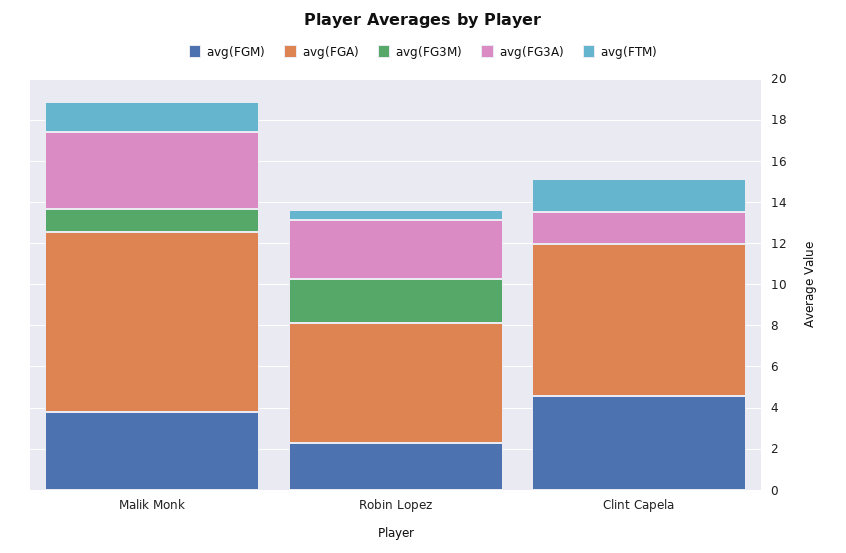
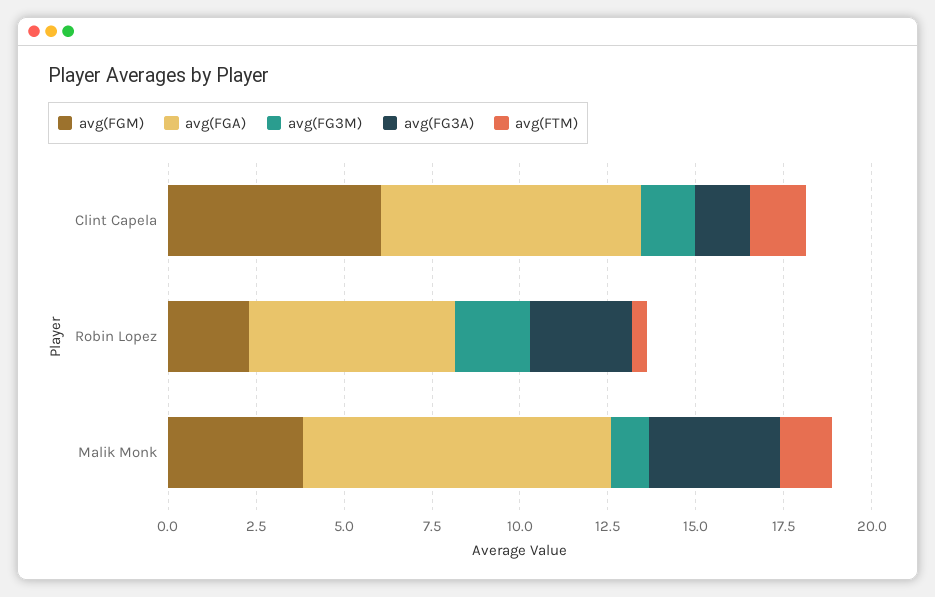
avg(FGM), Clint Capela: 4.5 -> 6
avg(FG3M), Clint Capela: 0 -> 1.5

